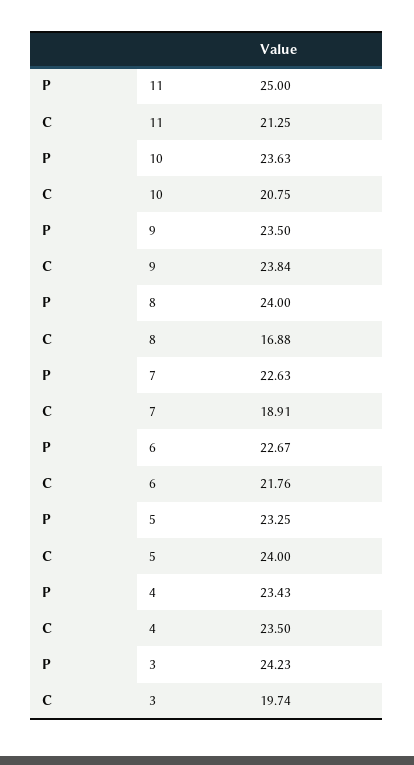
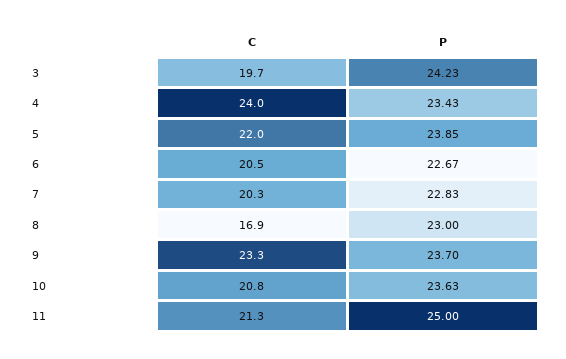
P, 9: 23.5 -> 23.7
C, 9: 23.84 -> 23.3
P, 8: 24 -> 23
P, 7: 22.63 -> 22.83
C, 7: 18.91 -> 20.3
C, 6: 21.76 -> 20.5
P, 5: 23.25 -> 23.85
C, 5: 24 -> 22
C, 4: 23.5 -> 24

